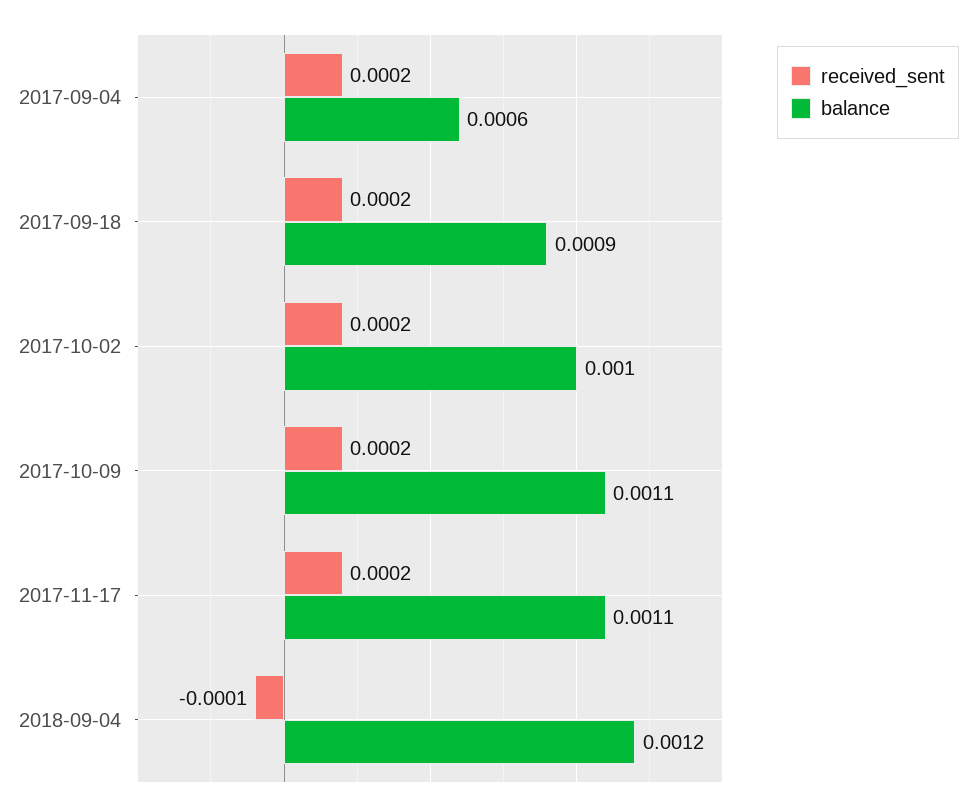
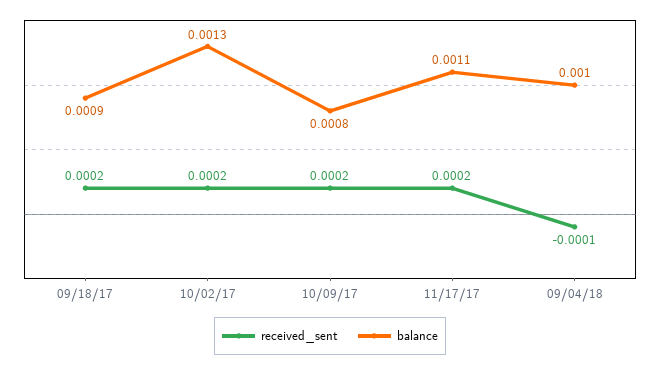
received_sent, 2017-09-04: 0.0002 -> none
balance, 2017-09-04: 0.0006 -> none
balance, 2017-10-02: 0.001 -> 0.0013
balance, 2017-10-09: 0.0011 -> 0.0008
balance, 2018-09-04: 0.0012 -> 0.001

